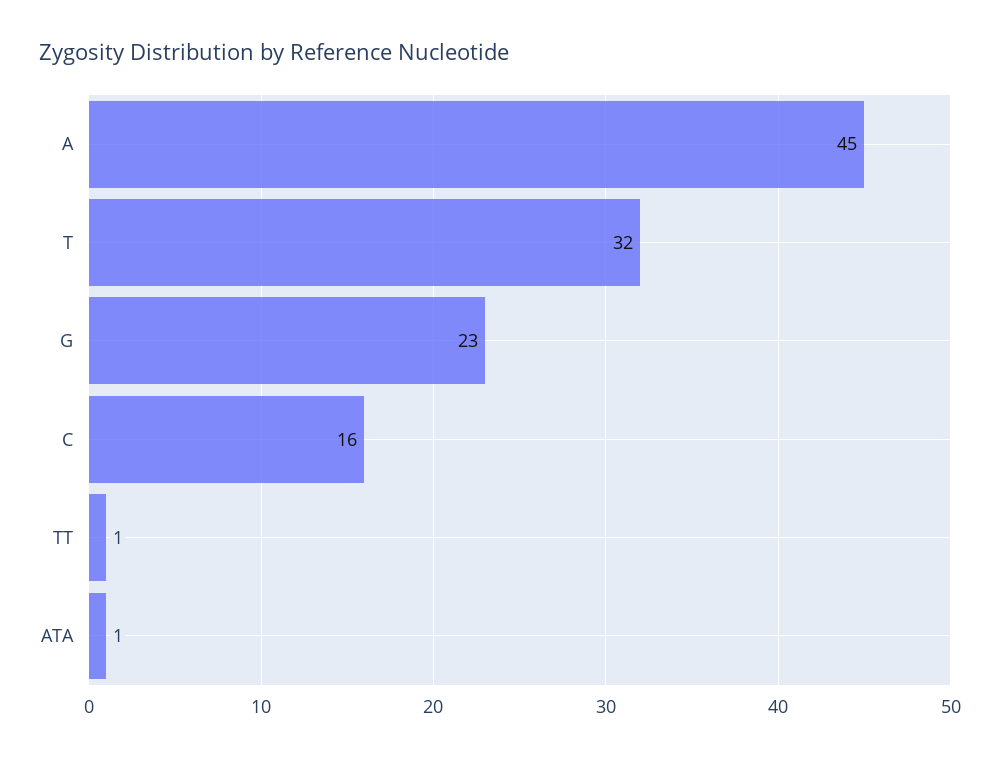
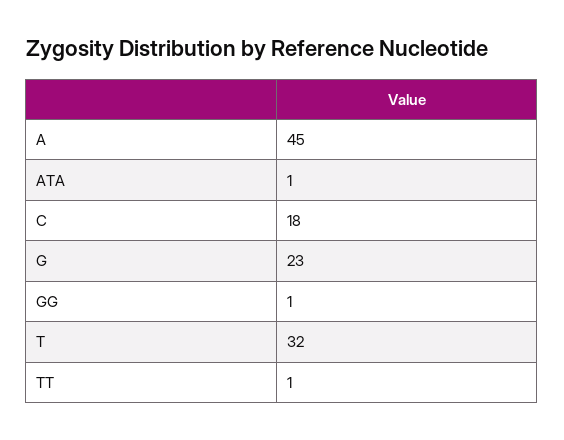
C: 16 -> 18
GG: none -> 1

